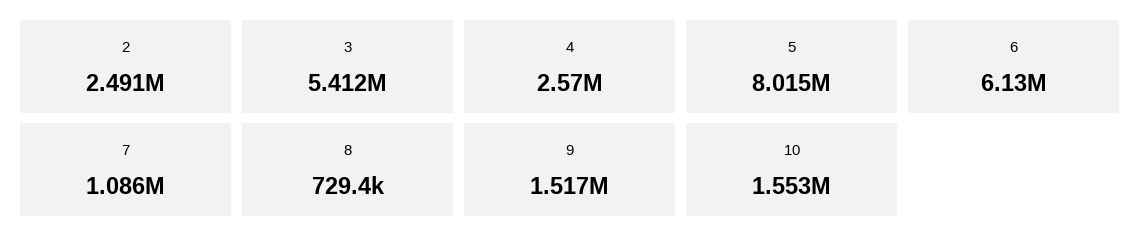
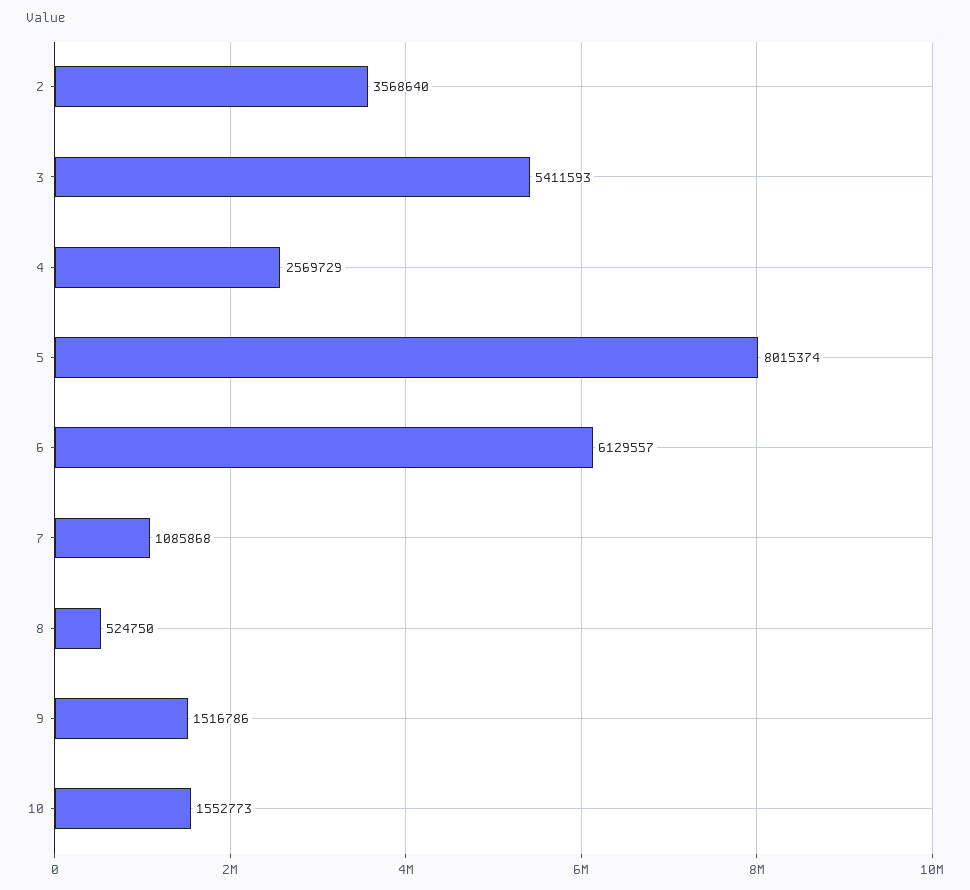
2: 2491000 -> 3568640
8: 729400 -> 524750

